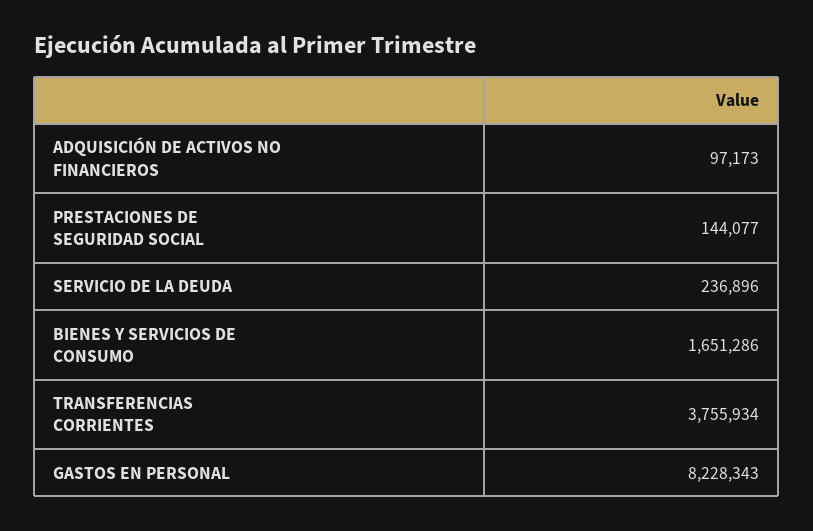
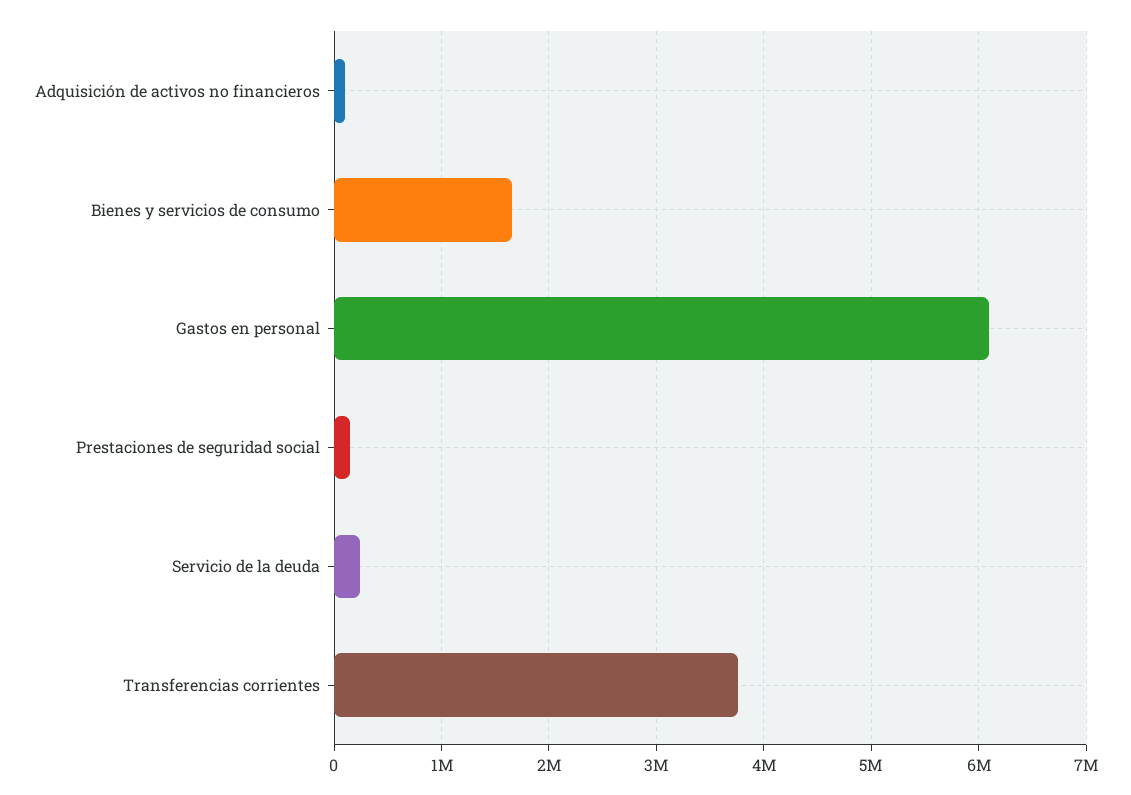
GASTOS EN PERSONAL: 8228343 -> 6100000

